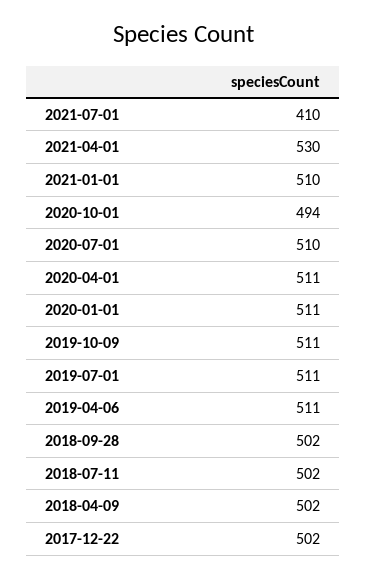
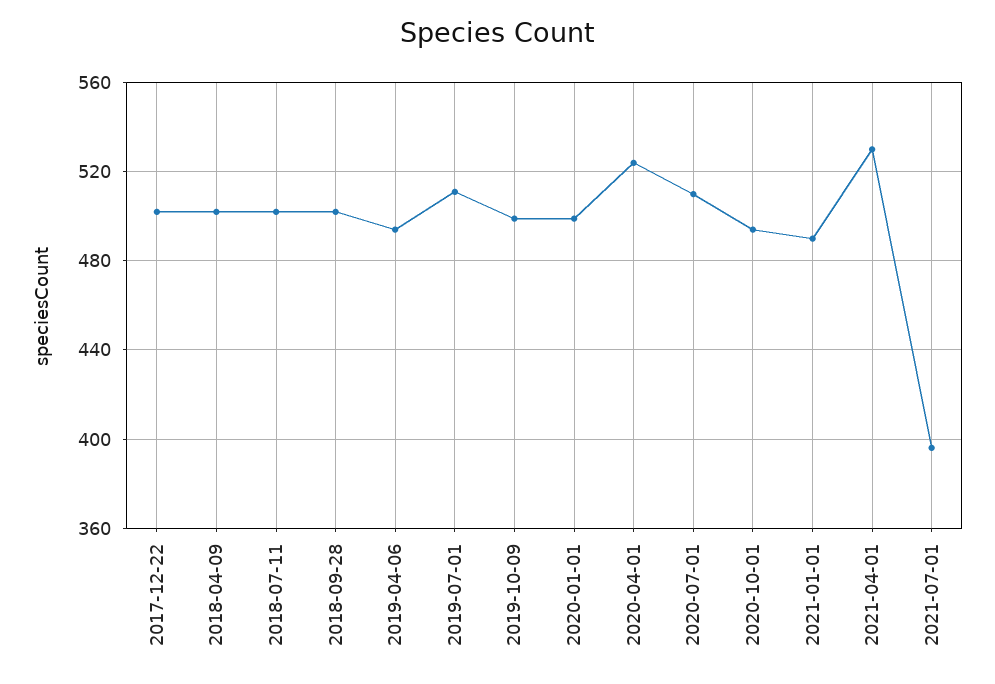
2021-07-01: 410 -> 395
2021-01-01: 510 -> 490
2020-04-01: 511 -> 525
2020-01-01: 511 -> 500
2019-10-09: 511 -> 500
2019-04-06: 511 -> 495

